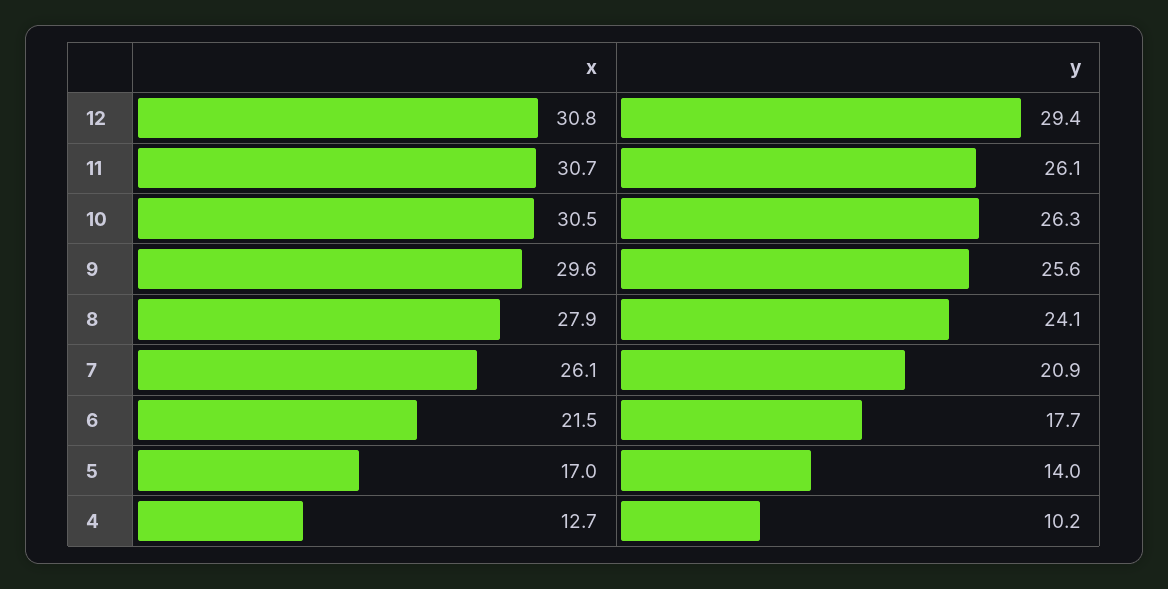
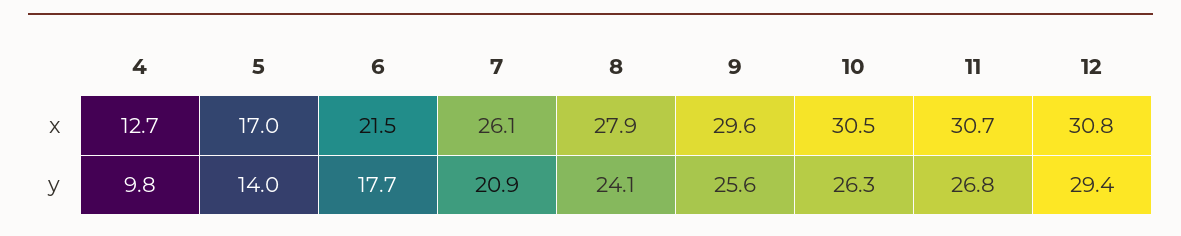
y, 11: 26.1 -> 26.8
y, 4: 10.2 -> 9.8

